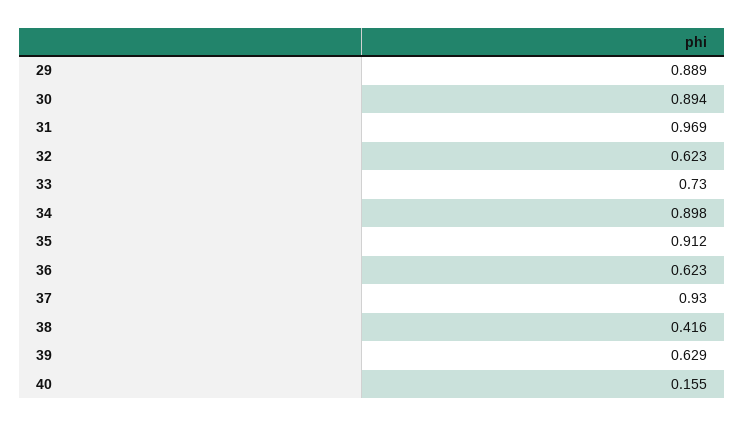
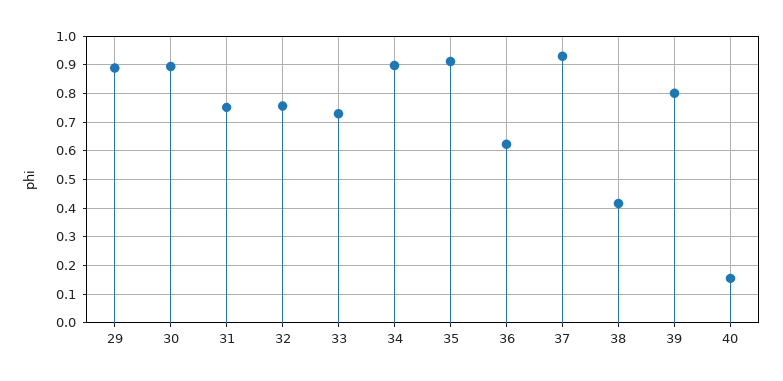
31: 0.969 -> 0.75
32: 0.623 -> 0.75
39: 0.629 -> 0.8

